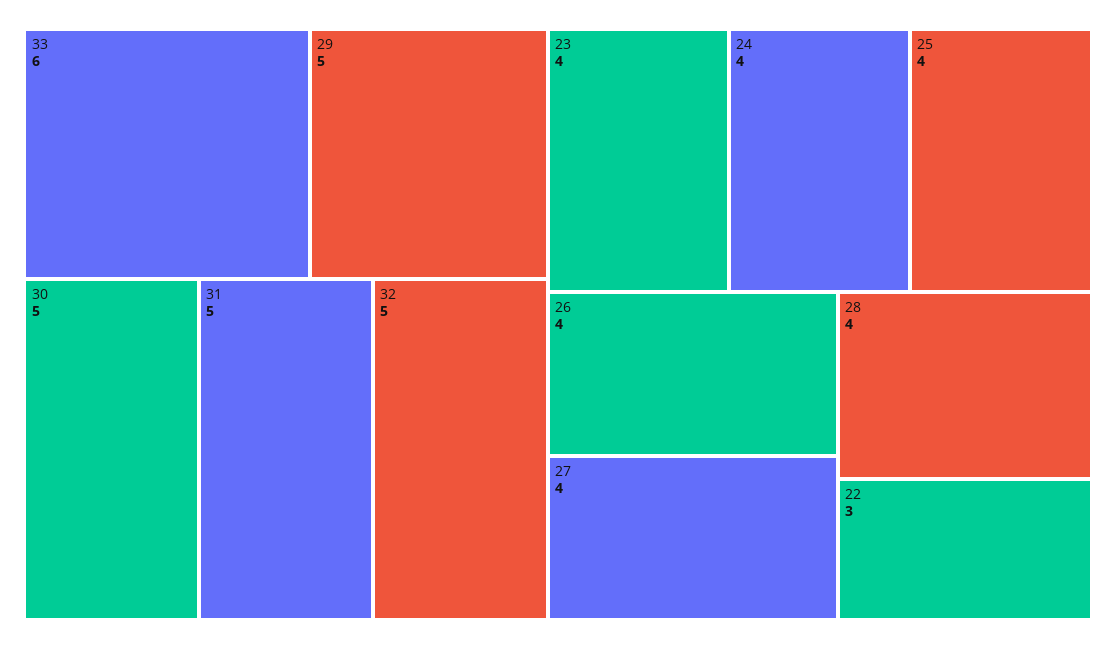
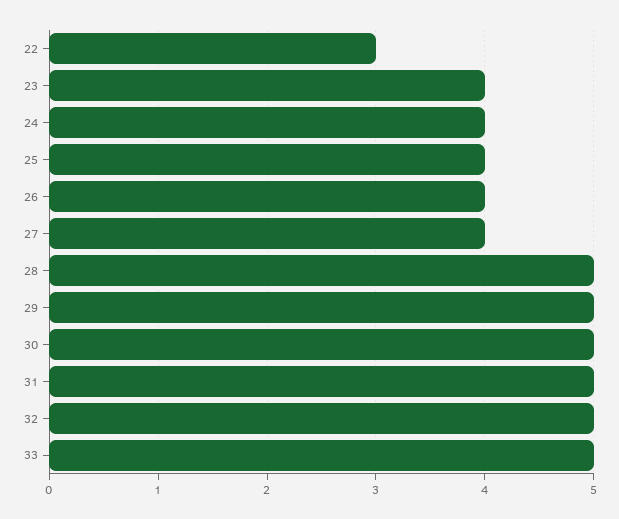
33: 6 -> 5
28: 4 -> 5

